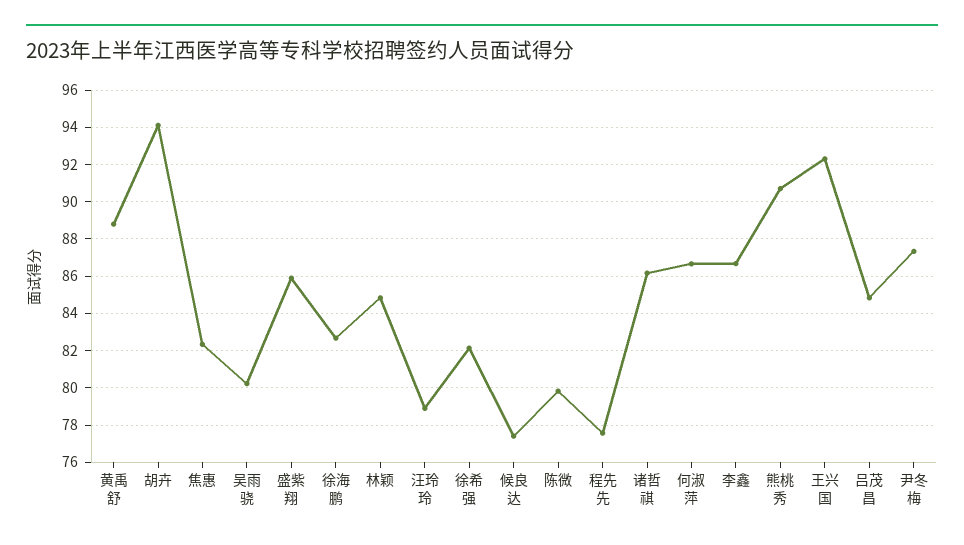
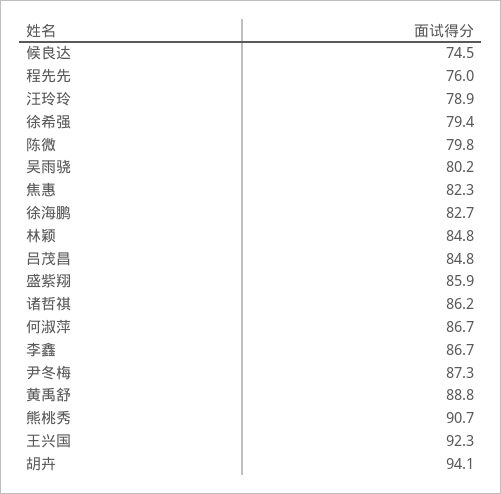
徐希强: 82 -> 79.4
候良达: 77.5 -> 74.5
程先先: 77.5 -> 76

